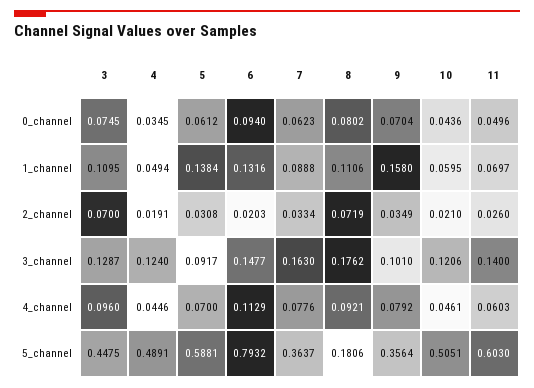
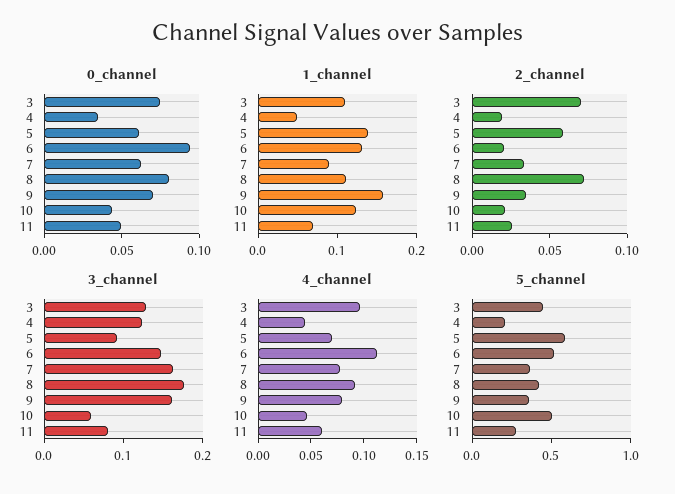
1_channel, 10: 0.0595 -> 0.12
2_channel, 5: 0.0308 -> 0.06
3_channel, 9: 0.101 -> 0.16
3_channel, 10: 0.1206 -> 0.06
3_channel, 11: 0.14 -> 0.08
5_channel, 4: 0.4891 -> 0.2
5_channel, 6: 0.7932 -> 0.5
5_channel, 8: 0.1806 -> 0.4
5_channel, 11: 0.603 -> 0.3

